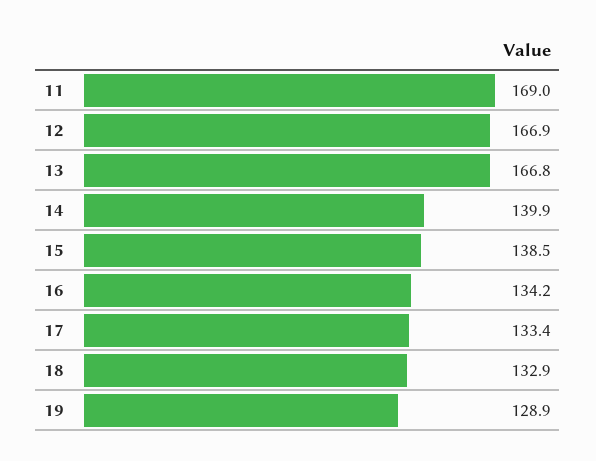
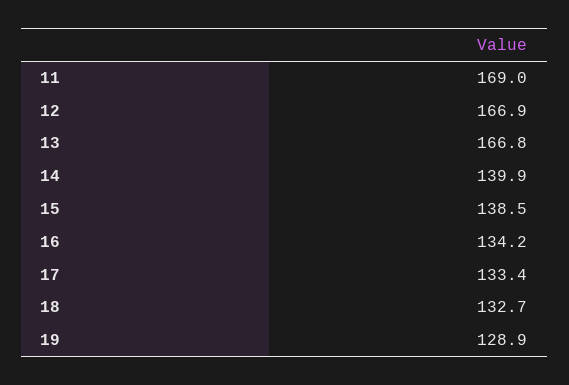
18: 132.9 -> 132.7

